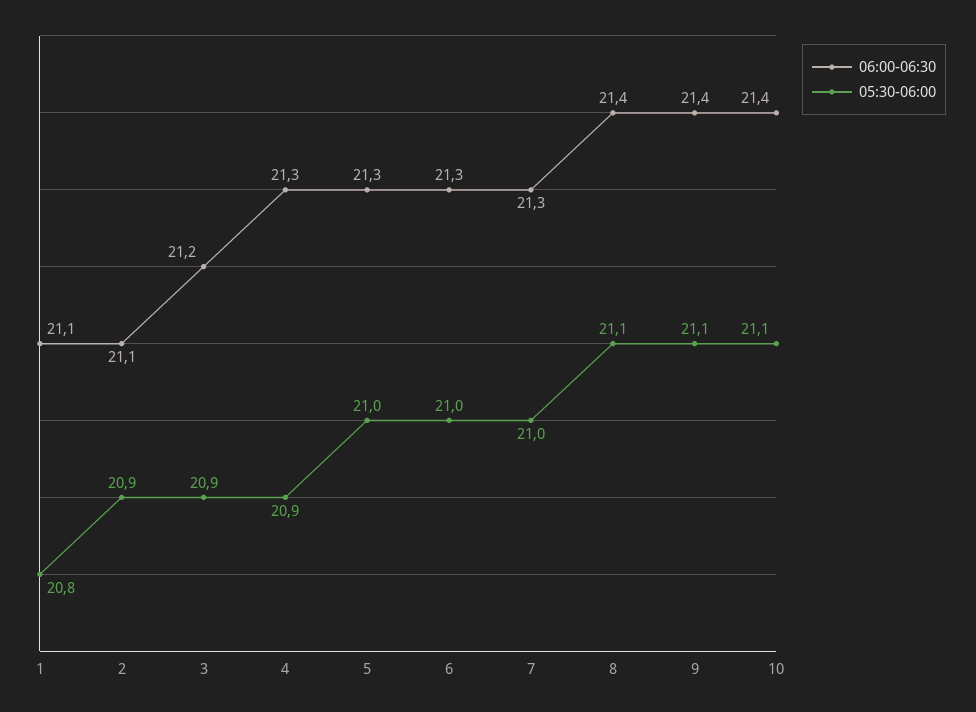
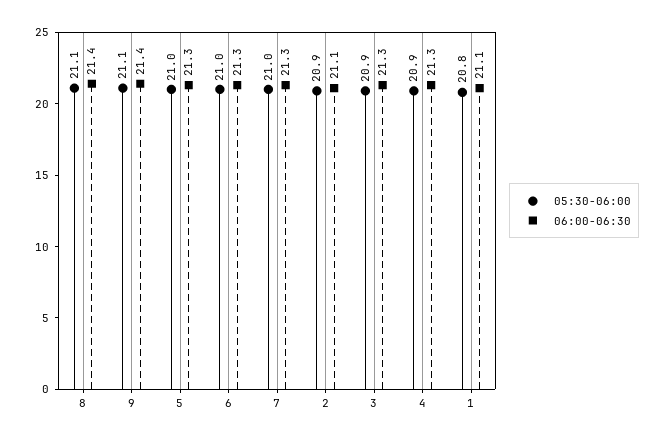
06:00-06:30, 3: 21.2 -> 21.3
06:00-06:30, 10: 21.4 -> none
05:30-06:00, 10: 21.1 -> none

